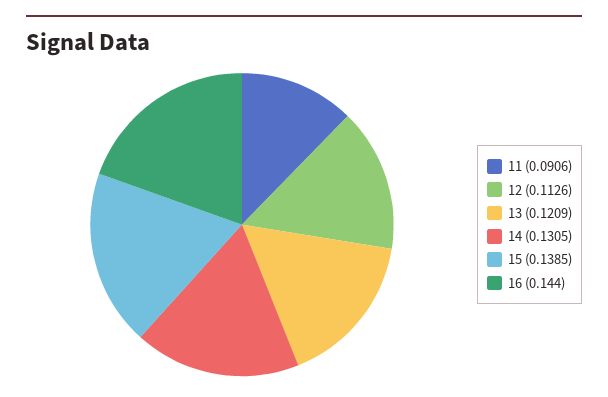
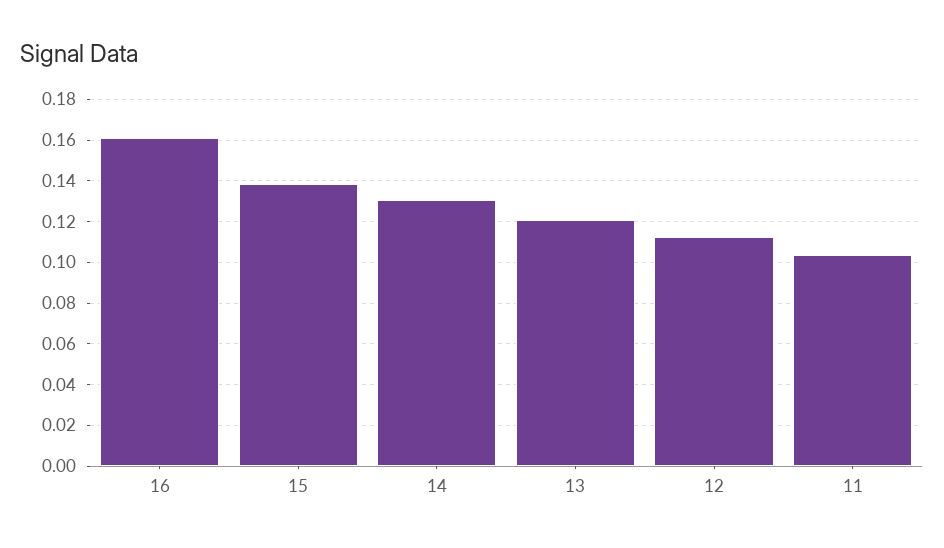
11: 0.0906 -> 0.105
16: 0.144 -> 0.16

